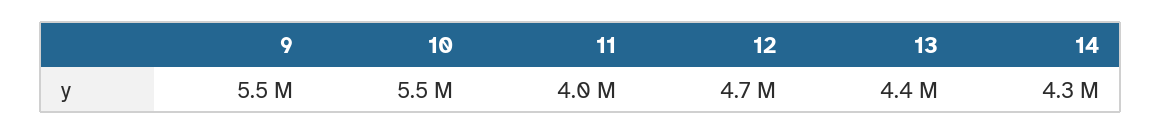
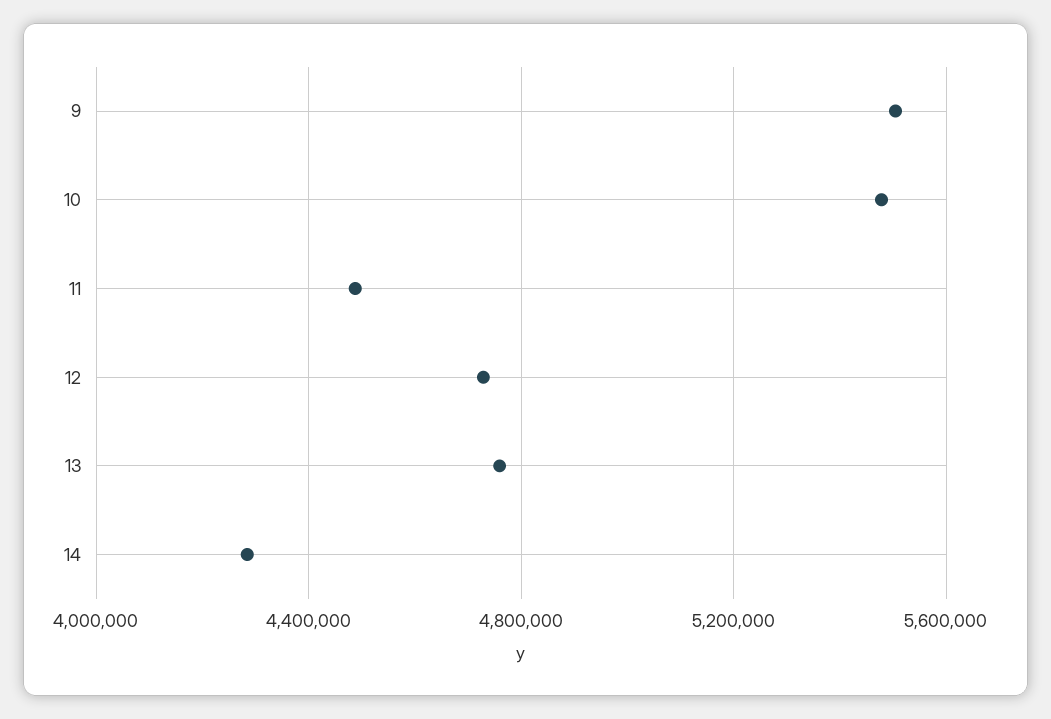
11: 4000000 -> 4500000
13: 4400000 -> 4750000

